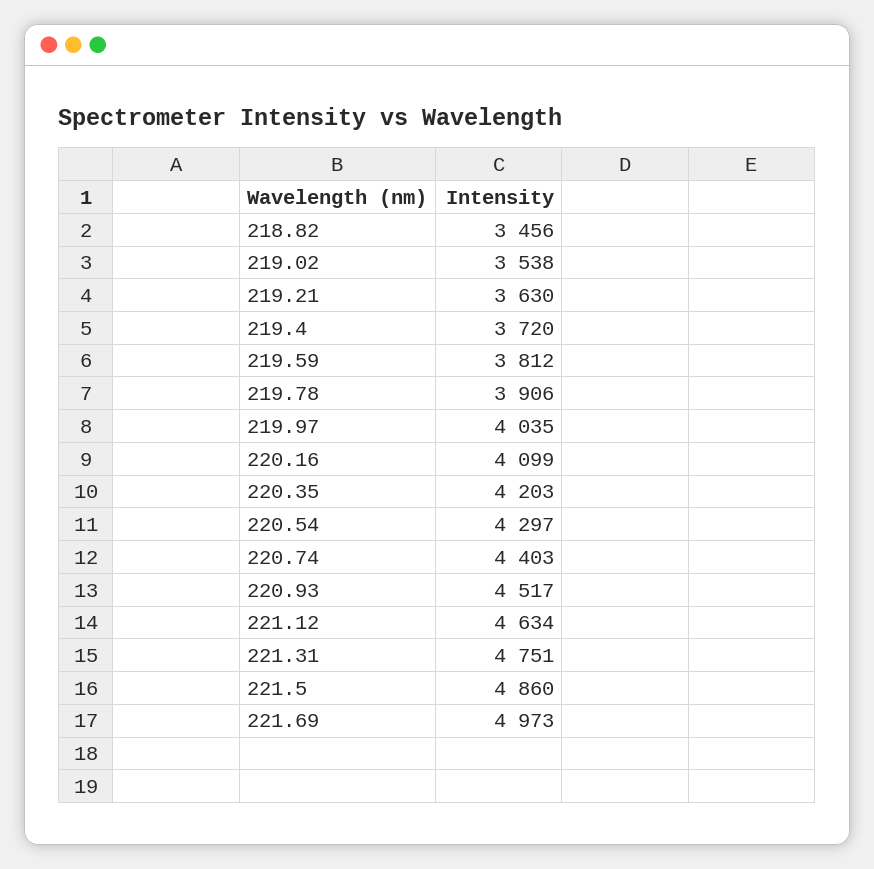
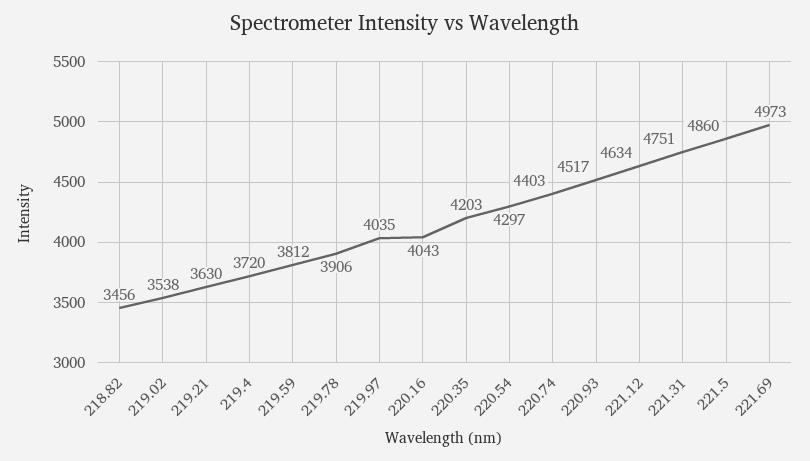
220.16: 4099 -> 4043

